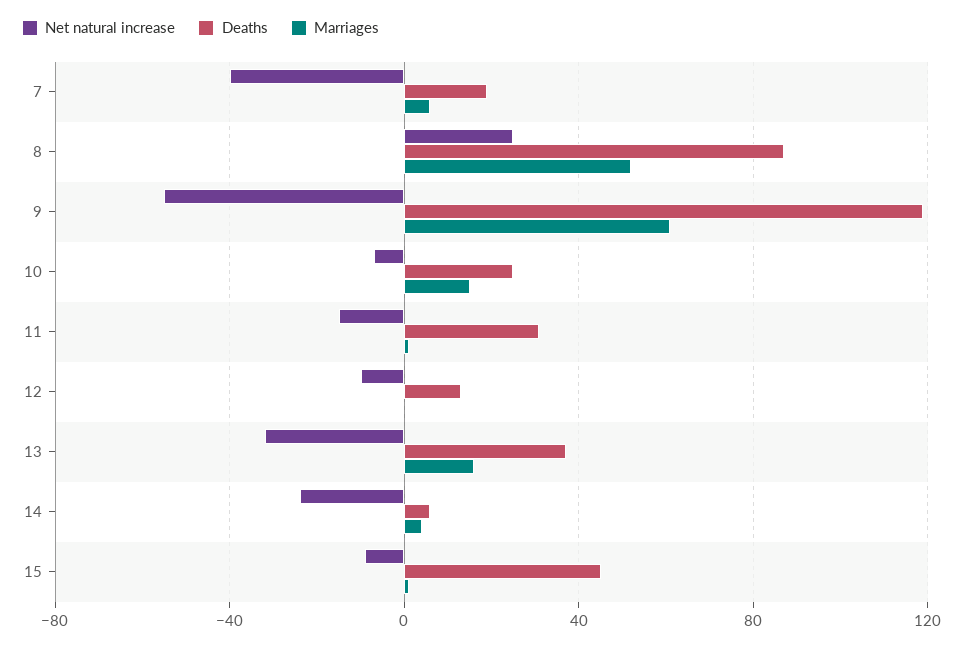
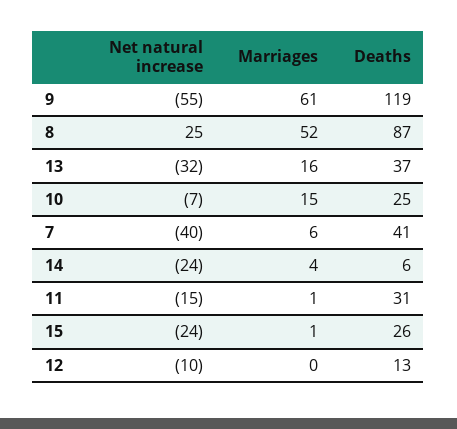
Deaths, 7: 20 -> 41
Net natural increase, 15: -10 -> -24
Deaths, 15: 45 -> 26

